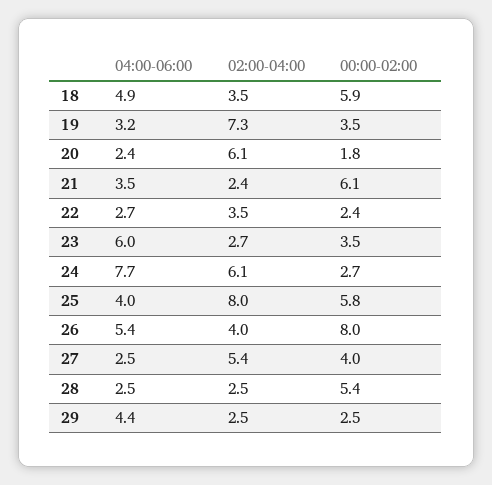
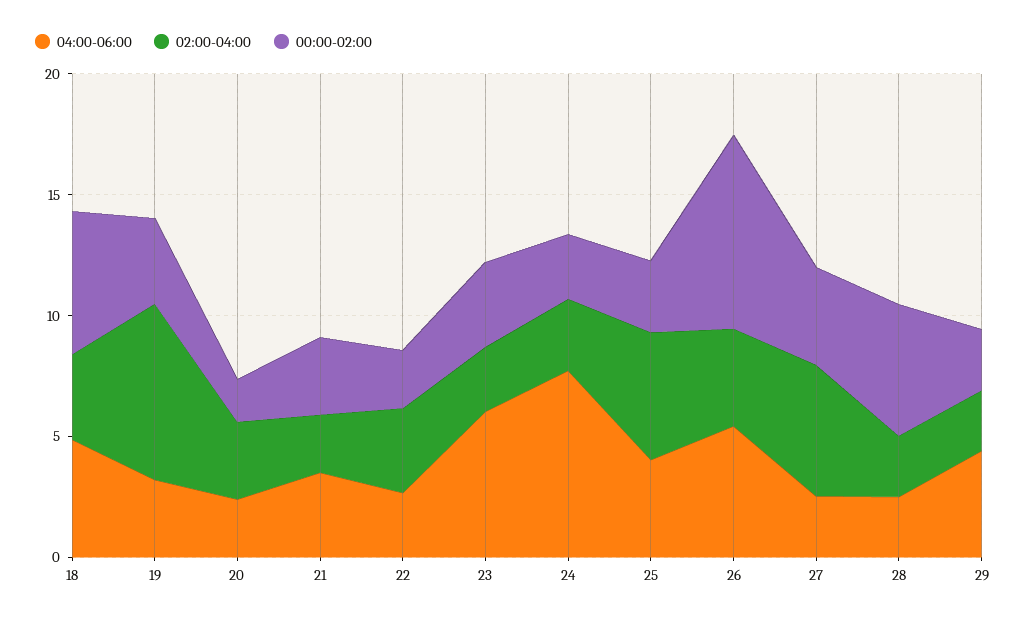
02:00-04:00, 20: 6.1 -> 3
00:00-02:00, 21: 6.1 -> 3
02:00-04:00, 24: 6.1 -> 3
02:00-04:00, 25: 8 -> 5
00:00-02:00, 25: 5.8 -> 3

